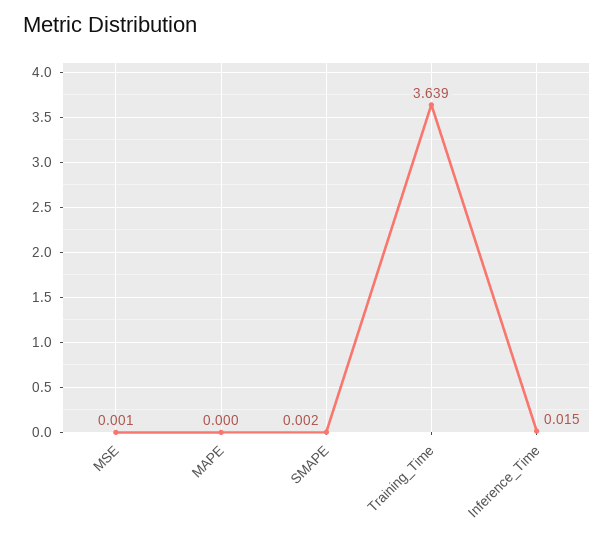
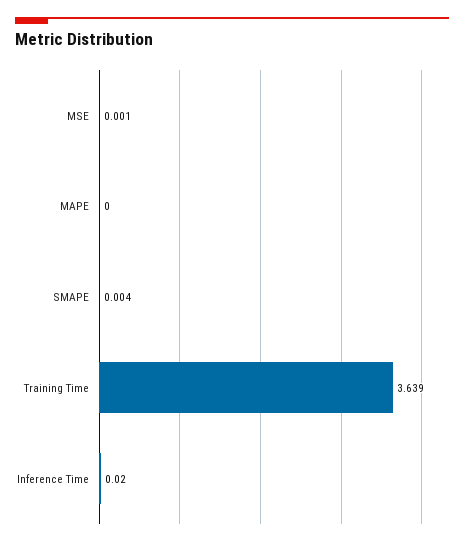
SMAPE: 0.002 -> 0.004
Inference_Time: 0.015 -> 0.02

